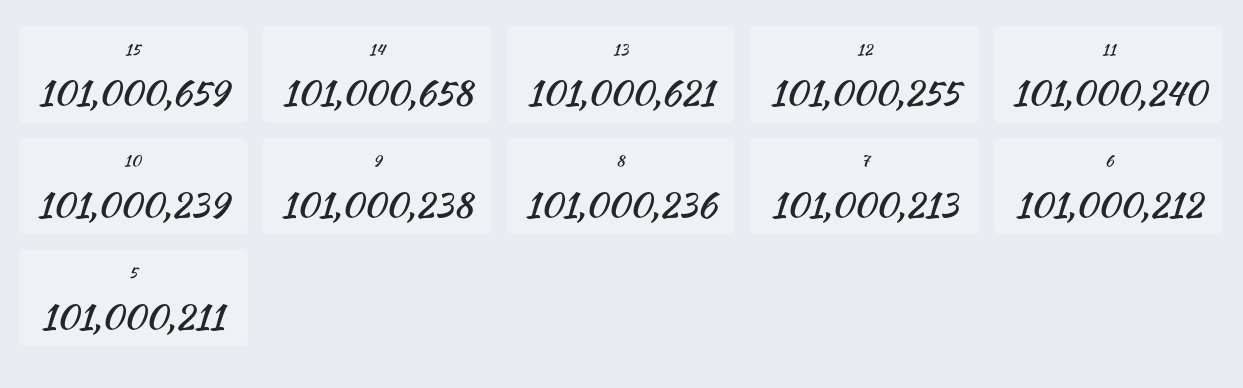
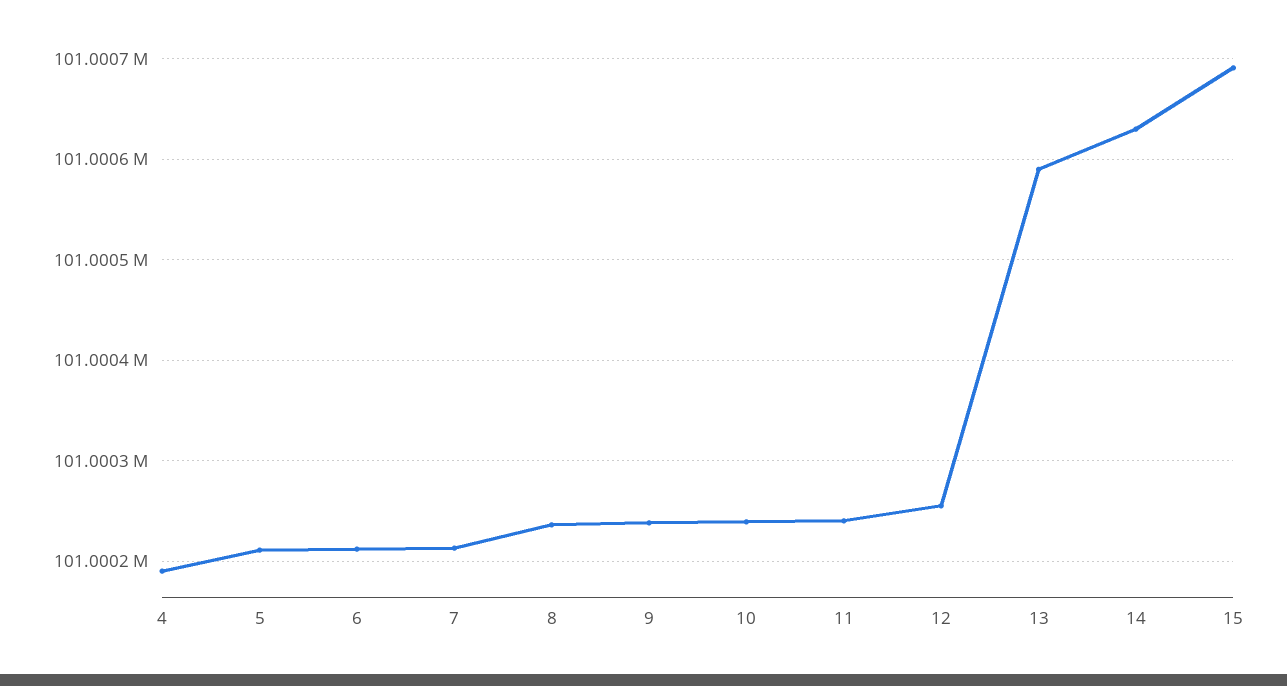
15: 101000659 -> 101000690
14: 101000658 -> 101000630
13: 101000621 -> 101000590
4: none -> 101000190

